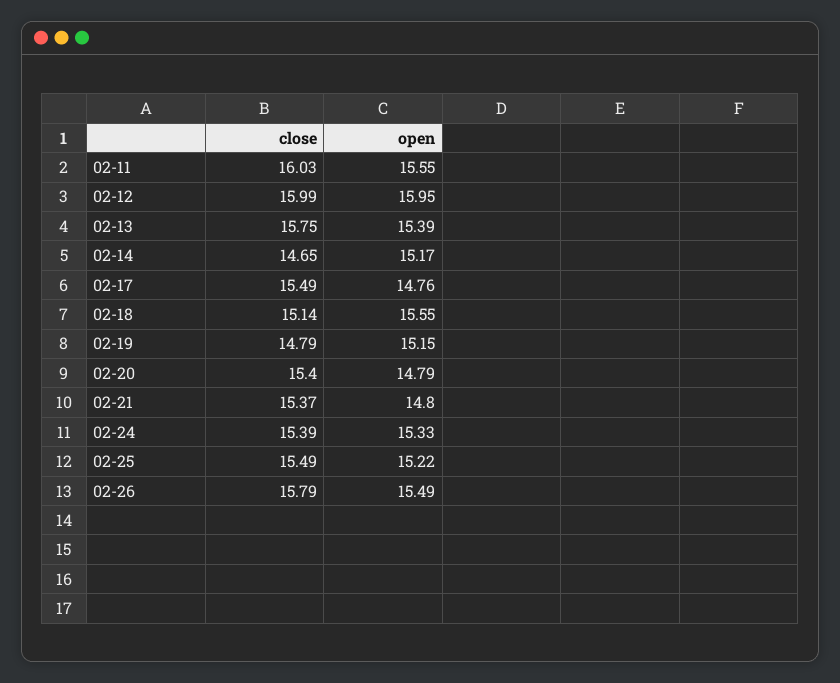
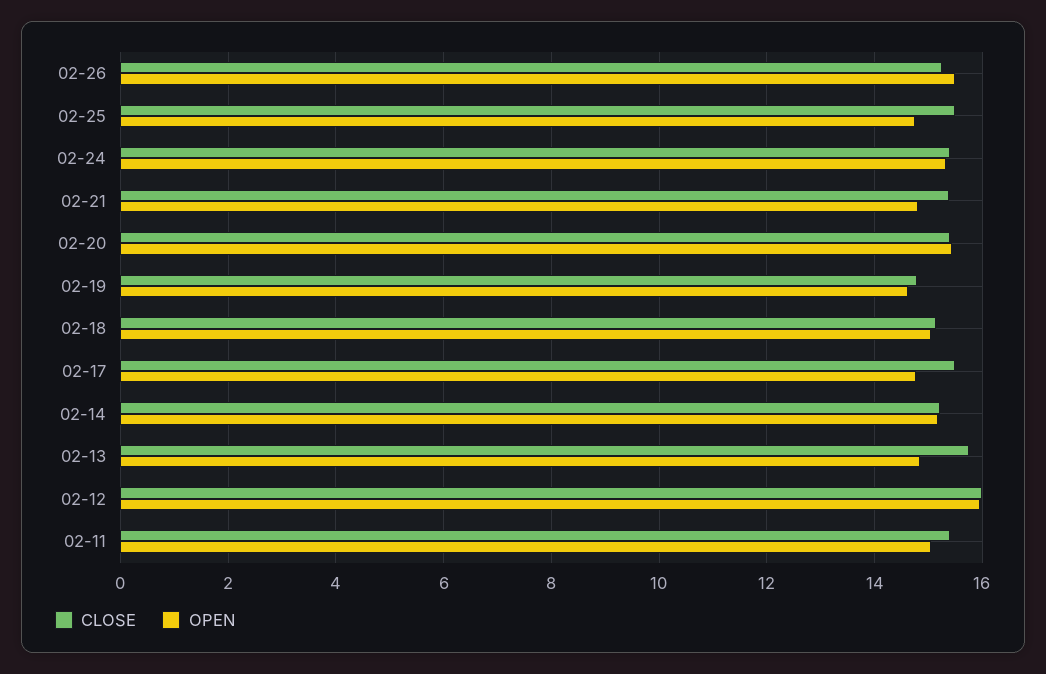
close, 02-11: 16.03 -> 15.4
open, 02-11: 15.55 -> 15
open, 02-13: 15.39 -> 14.8
close, 02-14: 14.65 -> 15.2
open, 02-18: 15.55 -> 15
open, 02-19: 15.15 -> 14.6
open, 02-20: 14.79 -> 15.4
open, 02-25: 15.22 -> 14.8
close, 02-26: 15.79 -> 15.2

